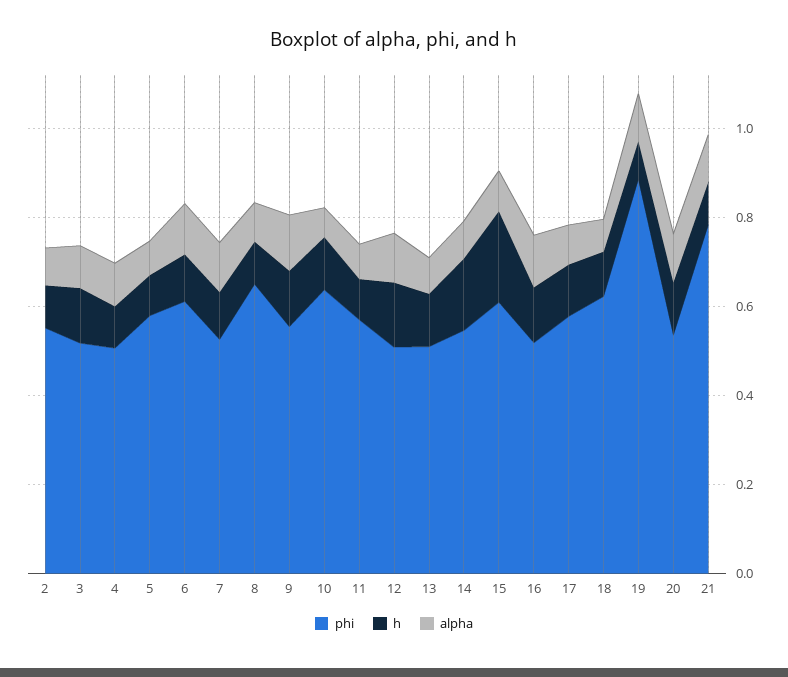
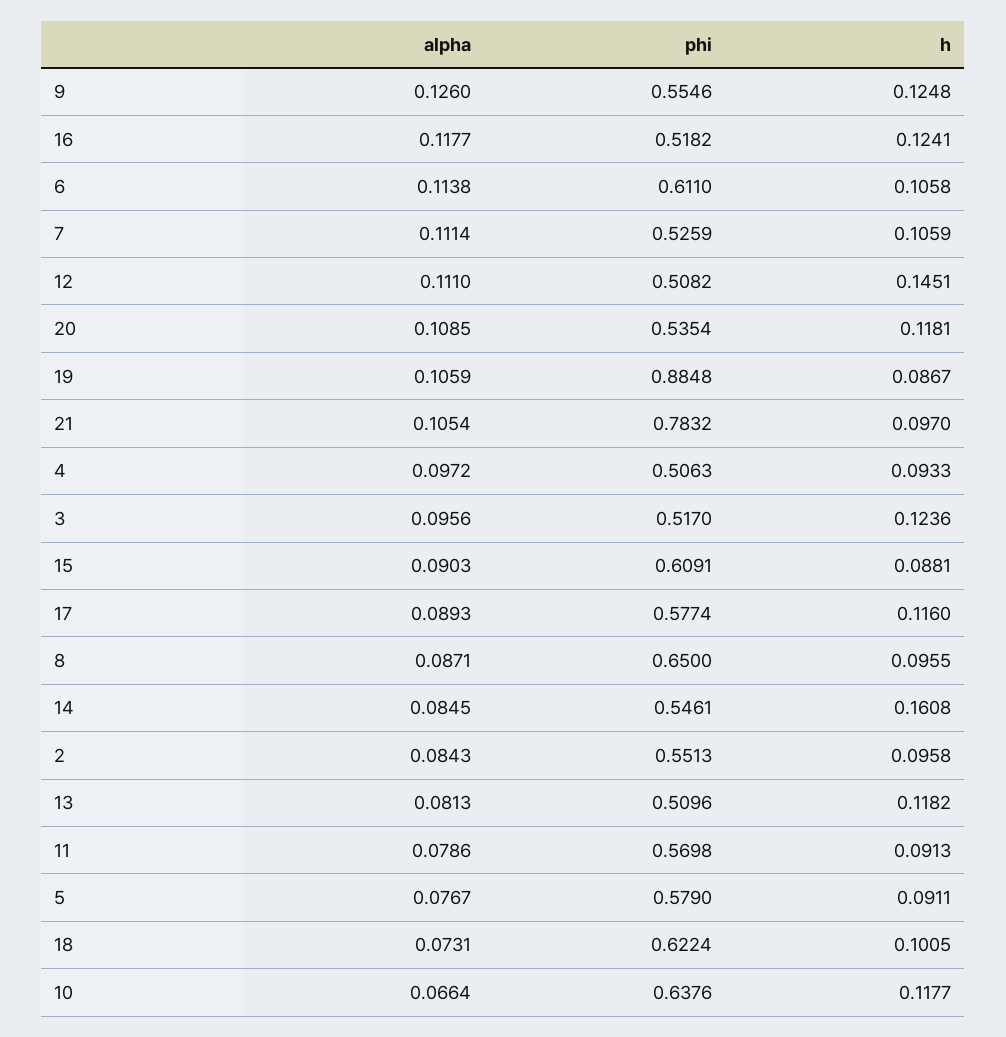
h, 15: 0.2 -> 0.0881

